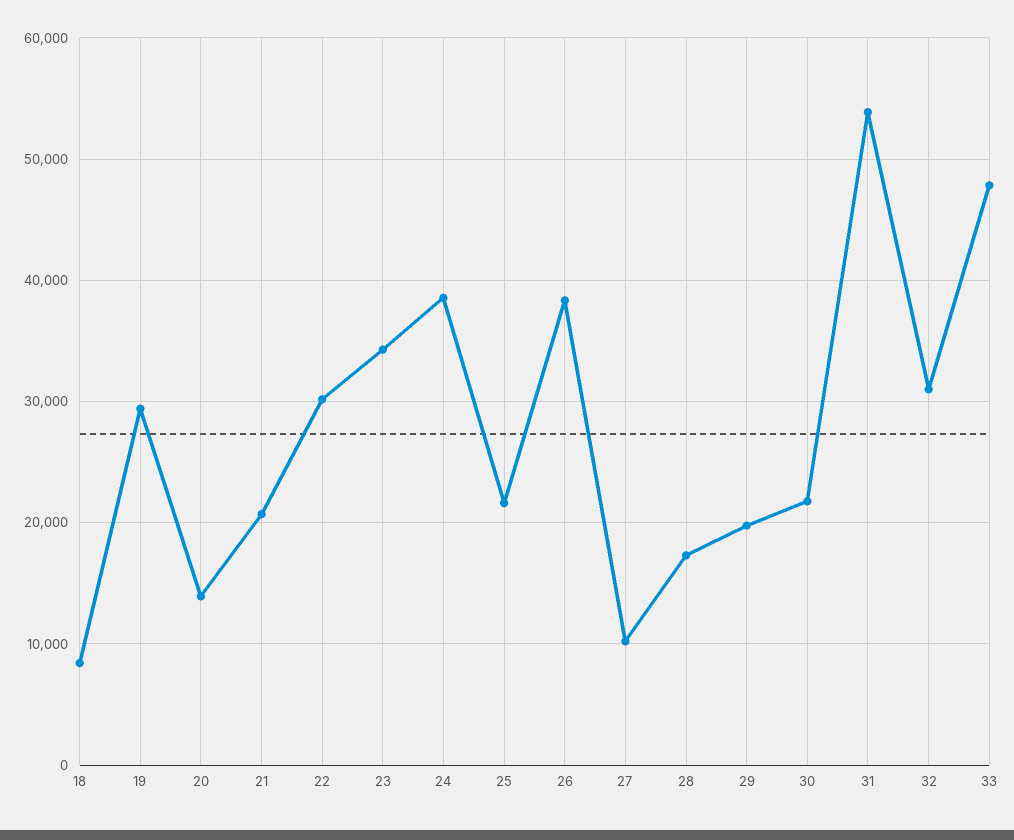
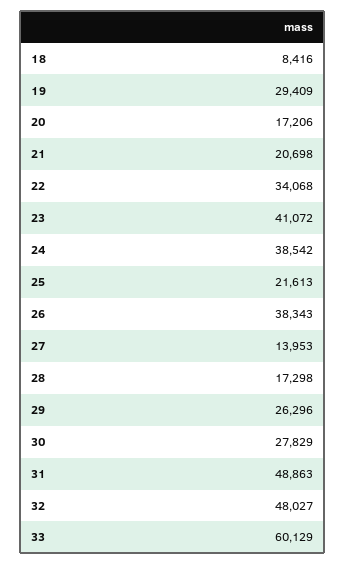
20: 14000 -> 17206
22: 30000 -> 34068
23: 34000 -> 41072
27: 10000 -> 13953
29: 20000 -> 26296
30: 22000 -> 27829
31: 54000 -> 48863
32: 31000 -> 48027
33: 48000 -> 60129

